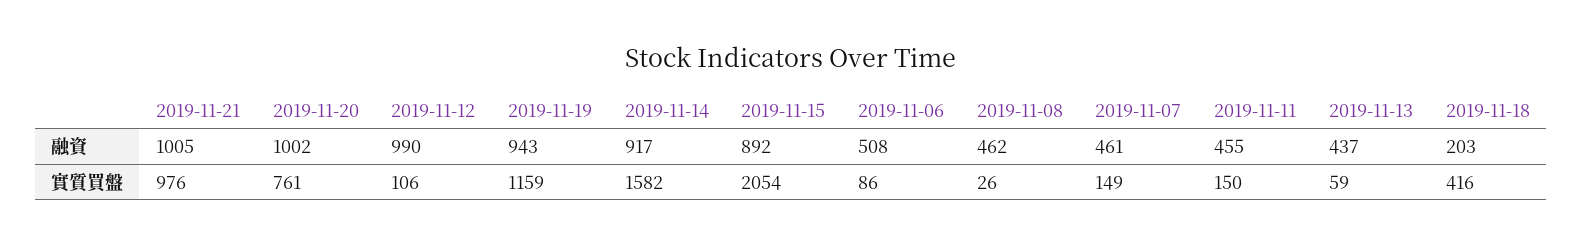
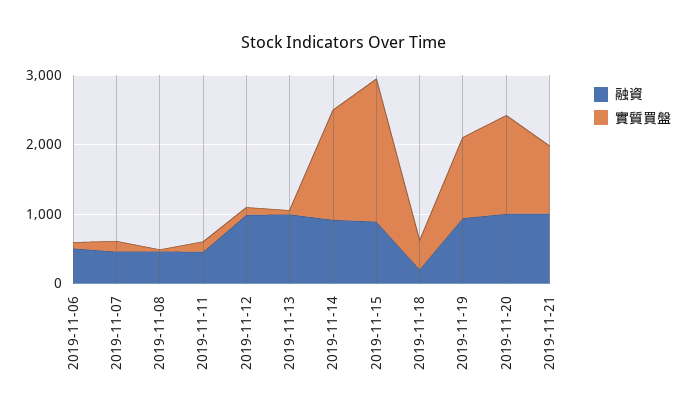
融資, 2019-11-13: 437 -> 1000
實質買盤, 2019-11-20: 761 -> 1400

